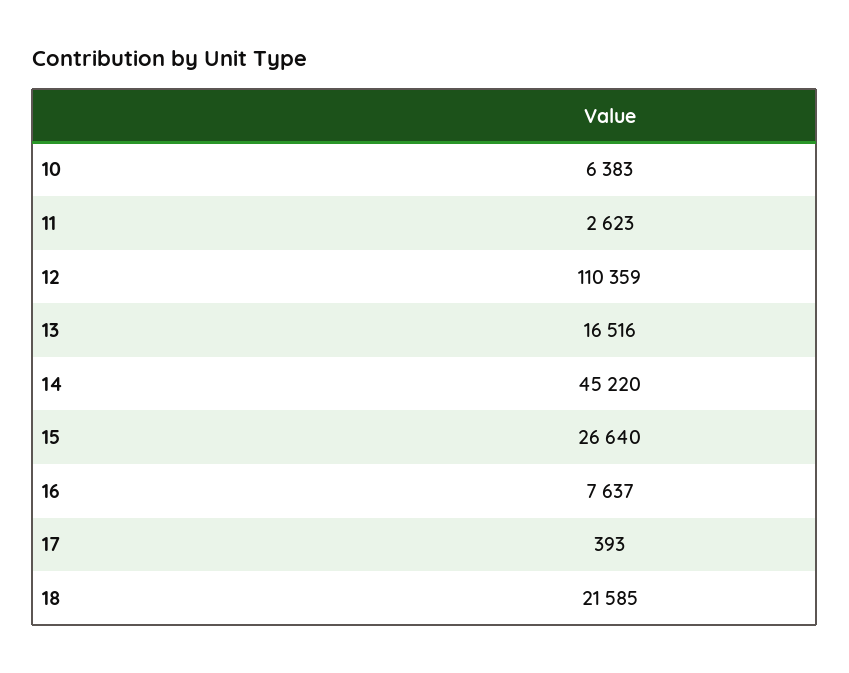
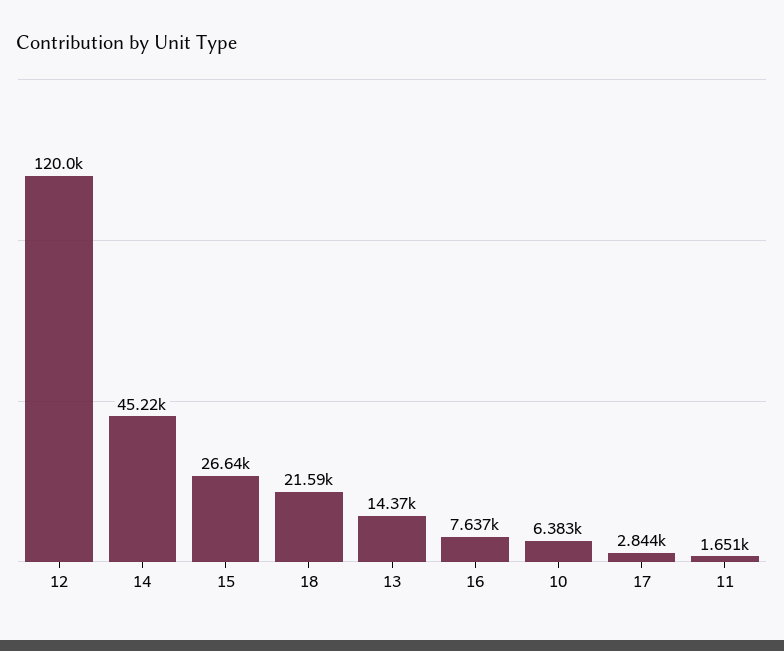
11: 2623 -> 1651
12: 110359 -> 120000
13: 16516 -> 14370
17: 393 -> 2844

